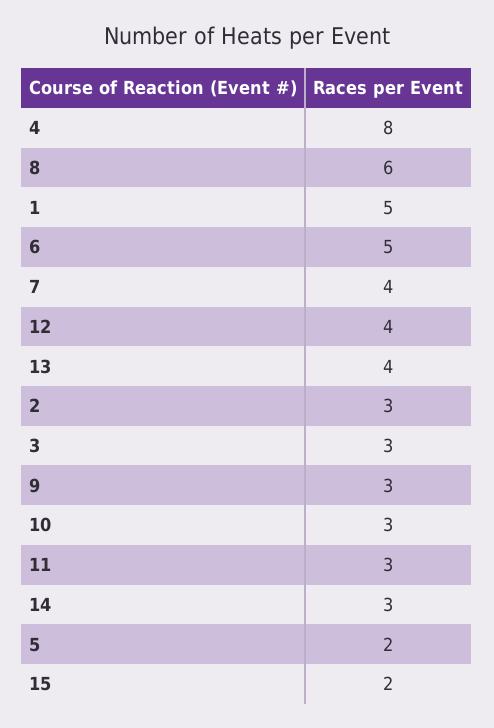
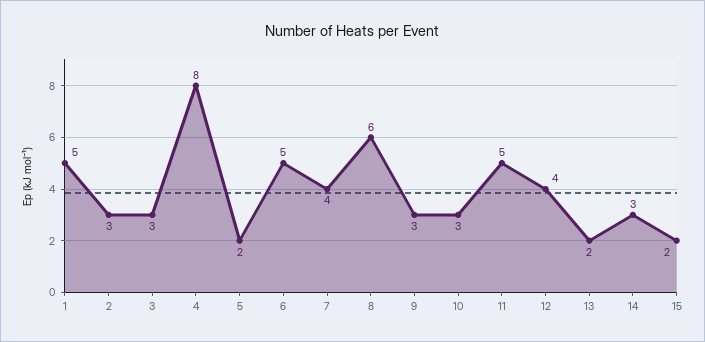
13: 4 -> 2
11: 3 -> 5

